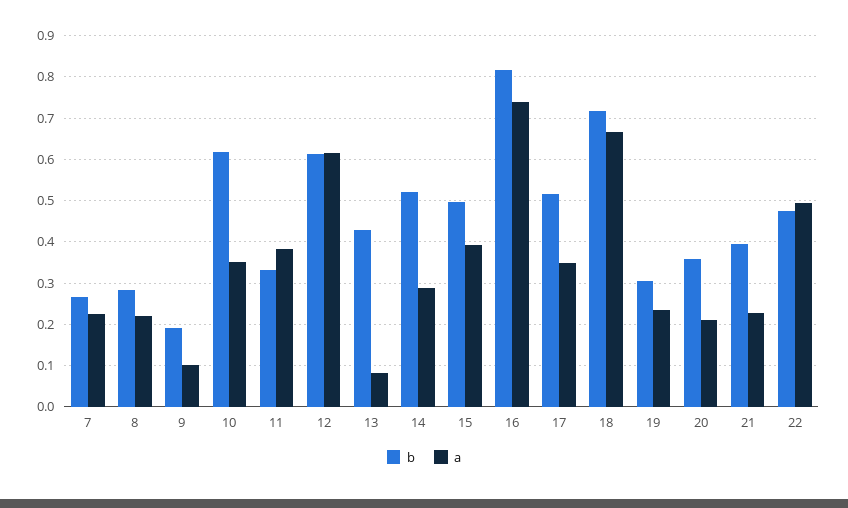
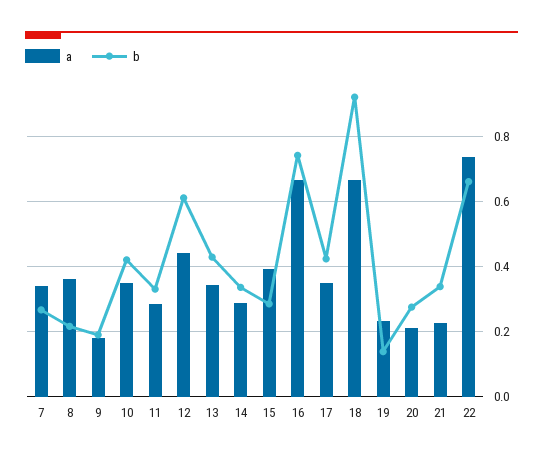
a, 7: 0.22 -> 0.34
b, 8: 0.28 -> 0.22
a, 8: 0.22 -> 0.36
a, 9: 0.1 -> 0.18
b, 10: 0.62 -> 0.42
a, 11: 0.38 -> 0.28
a, 12: 0.62 -> 0.44
a, 13: 0.08 -> 0.34
b, 14: 0.52 -> 0.34
b, 15: 0.5 -> 0.28
b, 16: 0.82 -> 0.74
a, 16: 0.74 -> 0.66
b, 17: 0.52 -> 0.42
b, 18: 0.72 -> 0.92
b, 19: 0.3 -> 0.14
b, 20: 0.36 -> 0.28
b, 21: 0.4 -> 0.34
b, 22: 0.48 -> 0.66
a, 22: 0.5 -> 0.74

